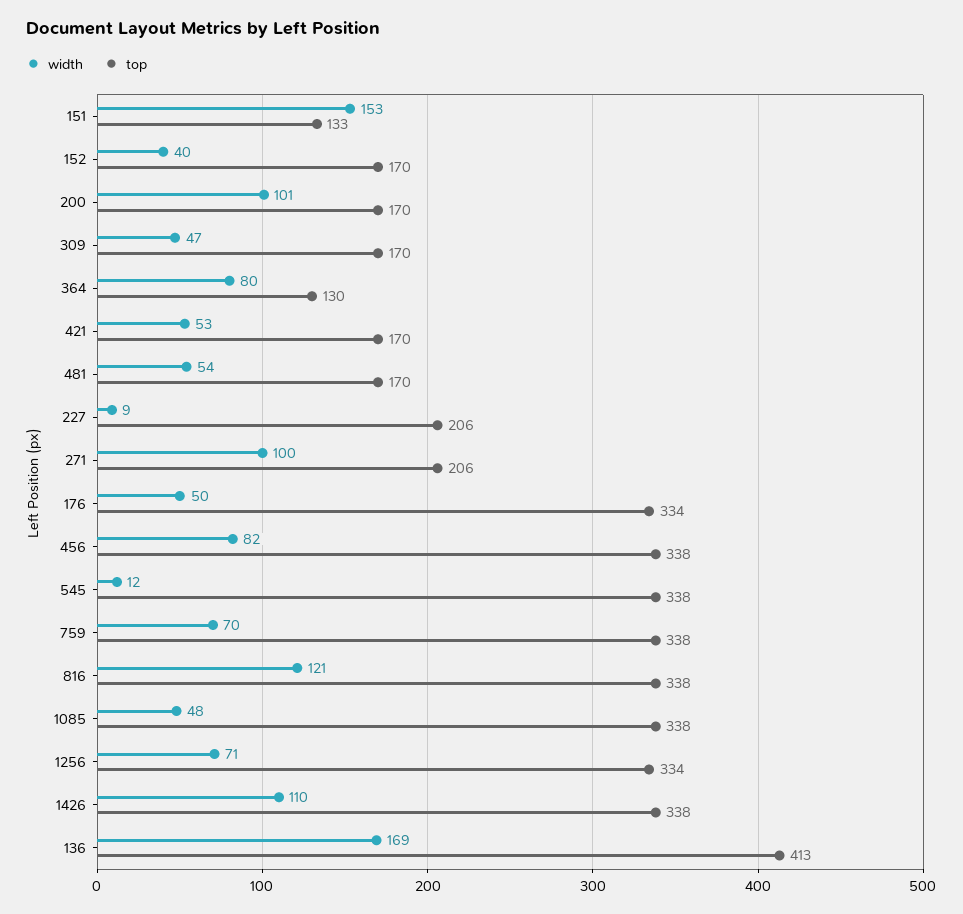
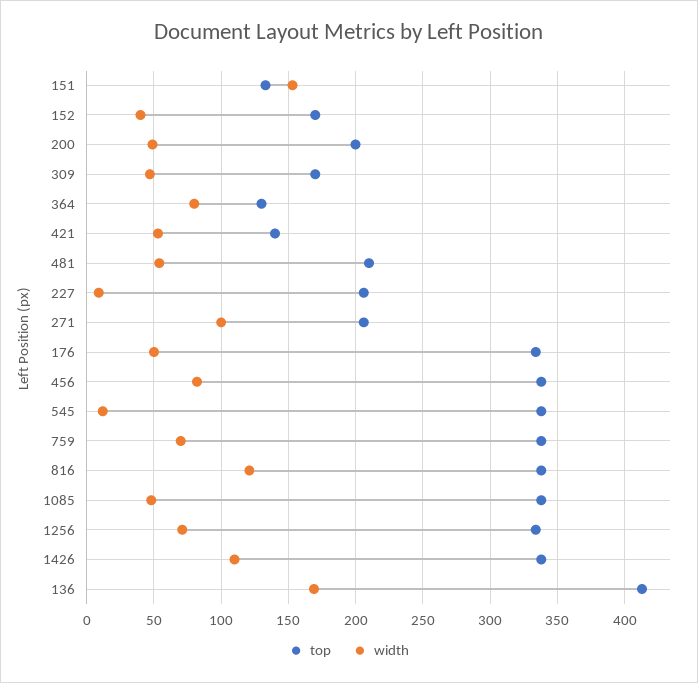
width, 200: 101 -> 50
top, 200: 170 -> 200
top, 421: 170 -> 140
top, 481: 170 -> 210

